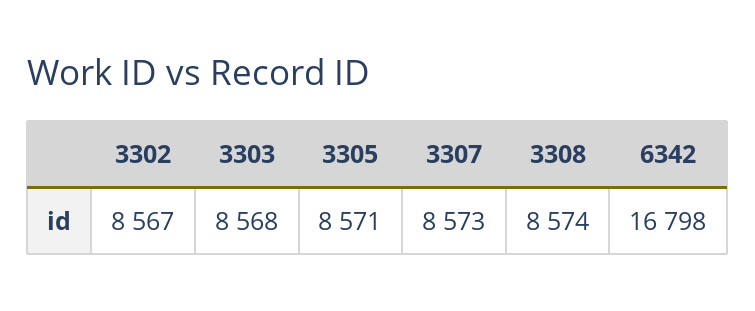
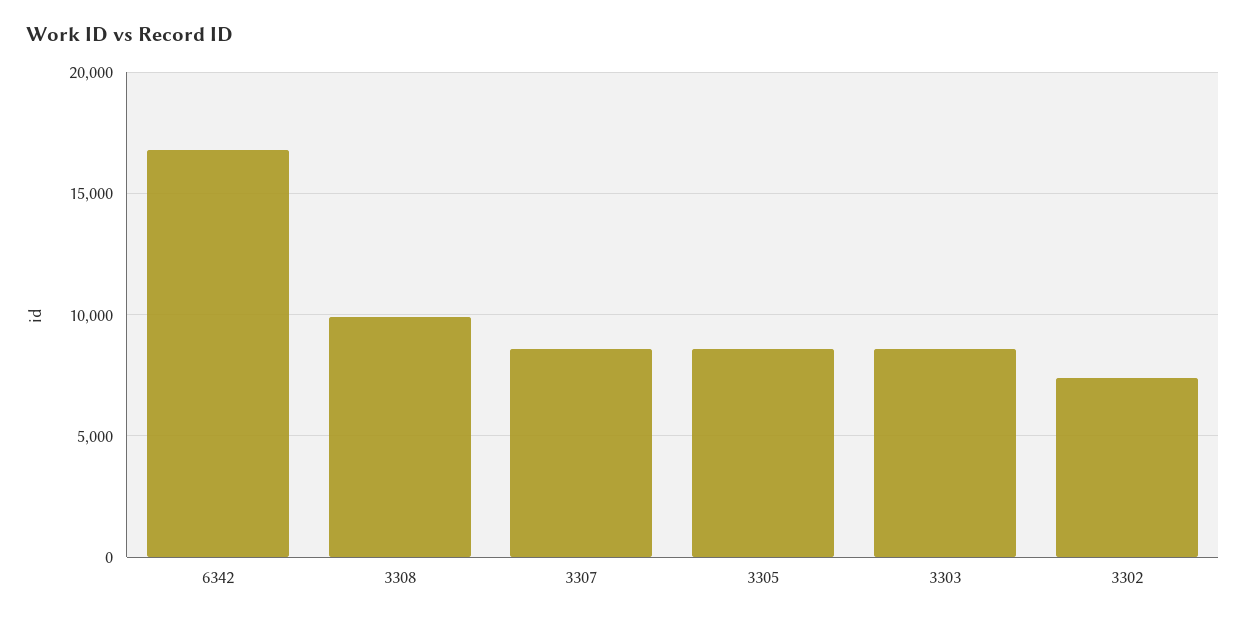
3302: 8567 -> 7500
3308: 8574 -> 10000

